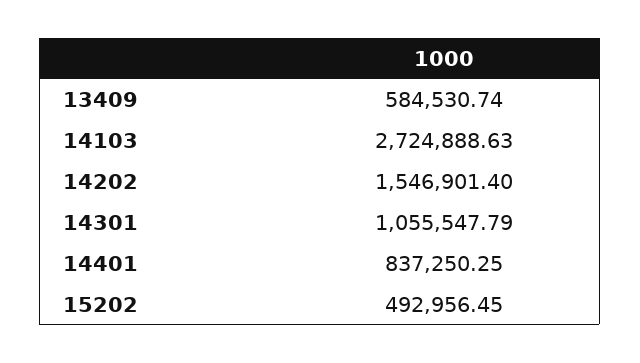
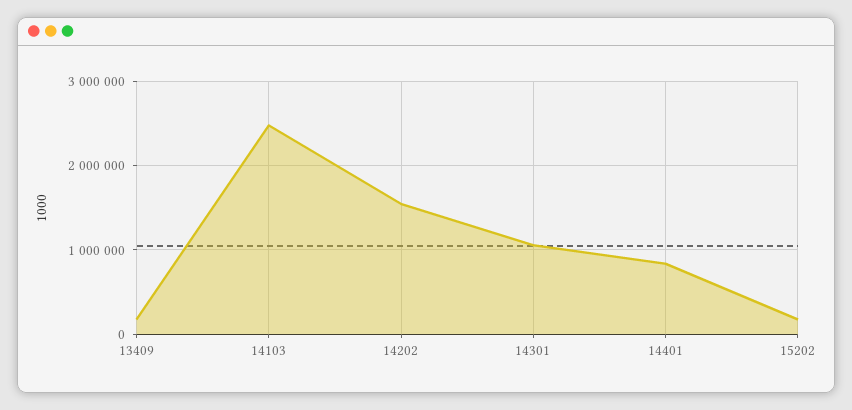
13409: 584530.74 -> 200000
14103: 2724888.63 -> 2500000
15202: 492956.45 -> 200000

